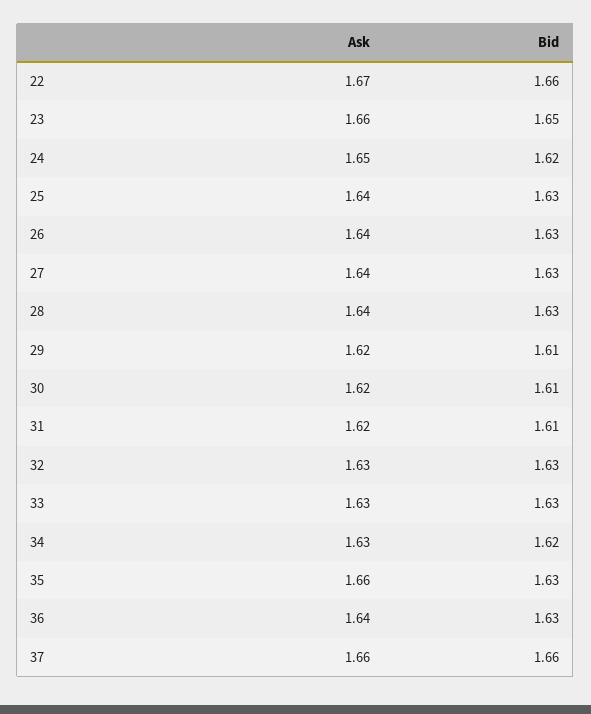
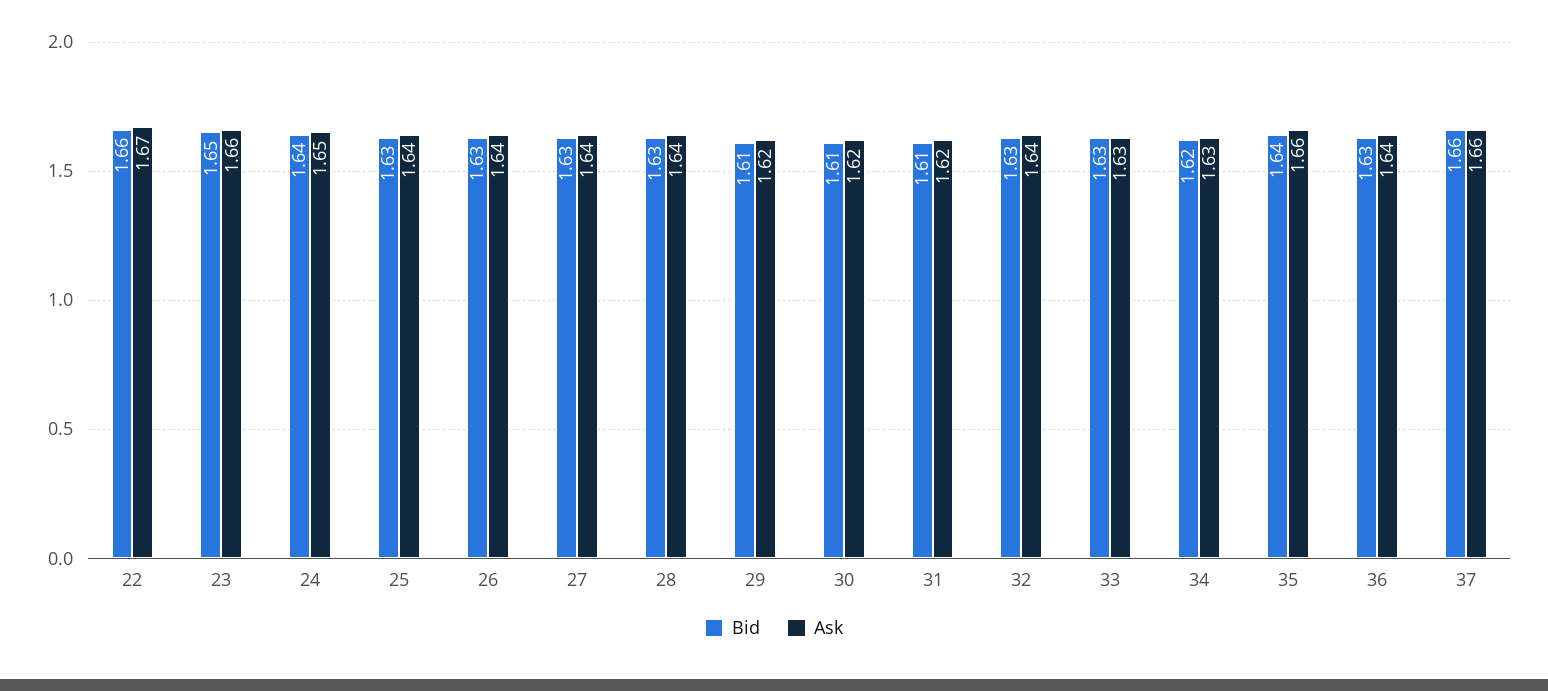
Bid, 24: 1.62 -> 1.64
Ask, 32: 1.63 -> 1.64
Bid, 35: 1.63 -> 1.64

